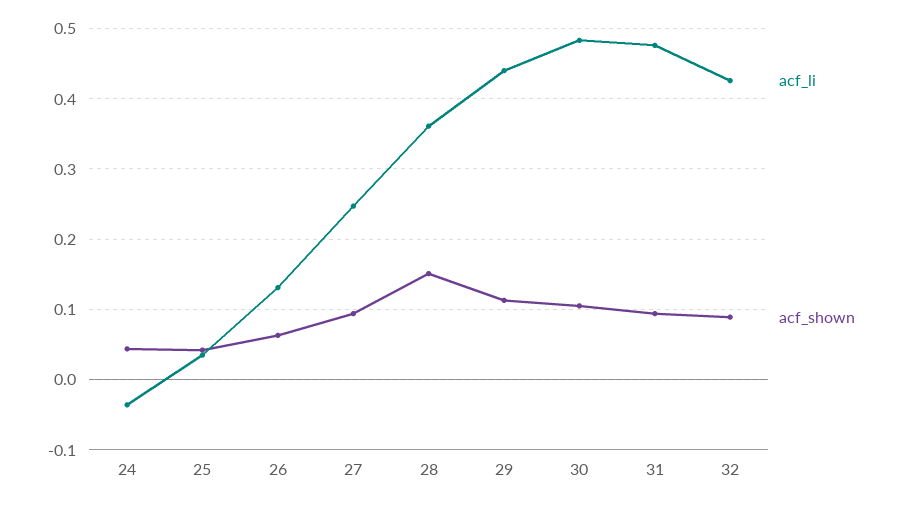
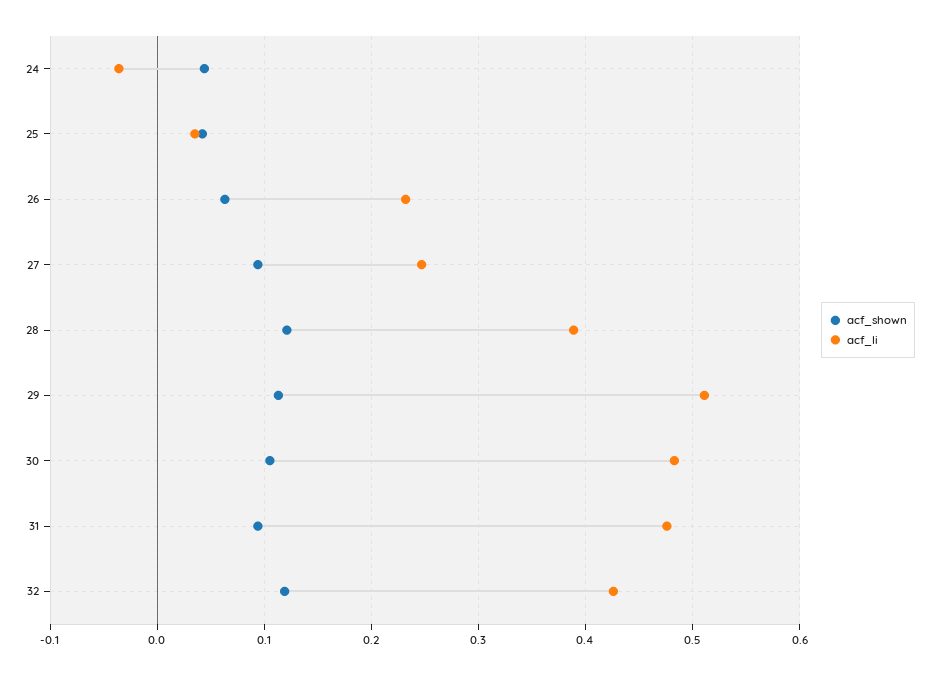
acf_li, 26: 0.13 -> 0.23
acf_li, 28: 0.36 -> 0.39
acf_shown, 28: 0.15 -> 0.12
acf_li, 29: 0.44 -> 0.51
acf_shown, 32: 0.09 -> 0.12

